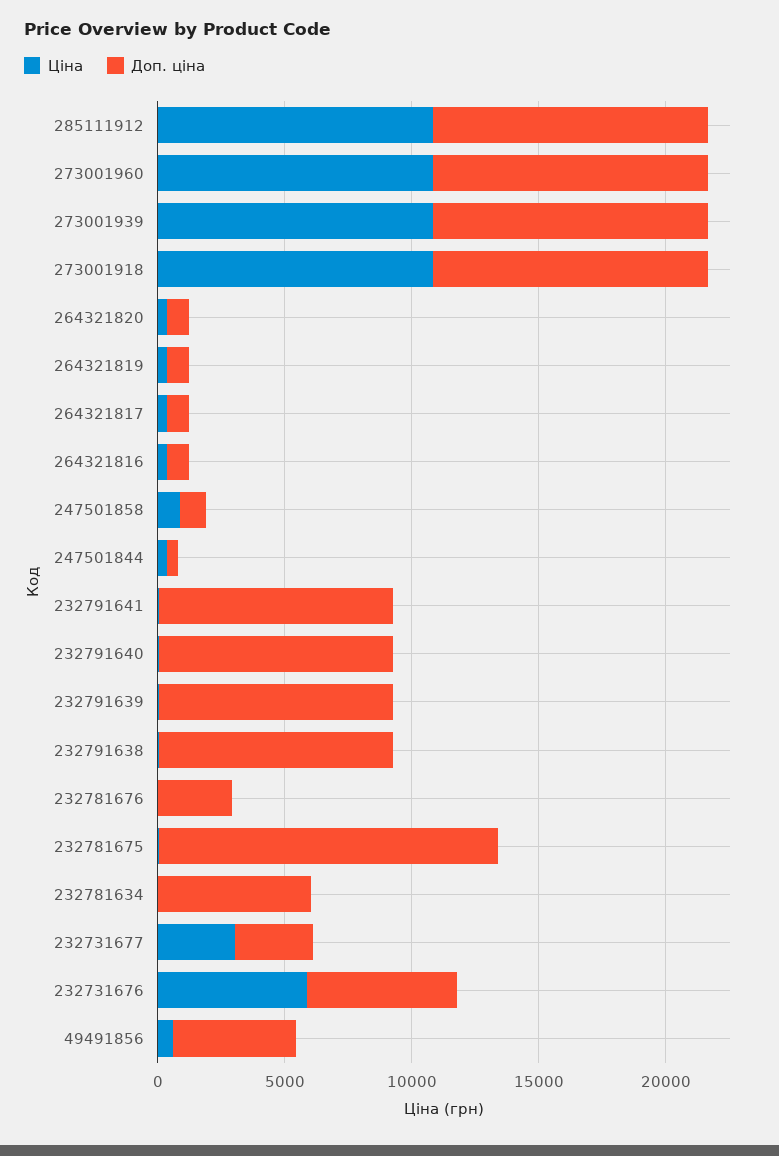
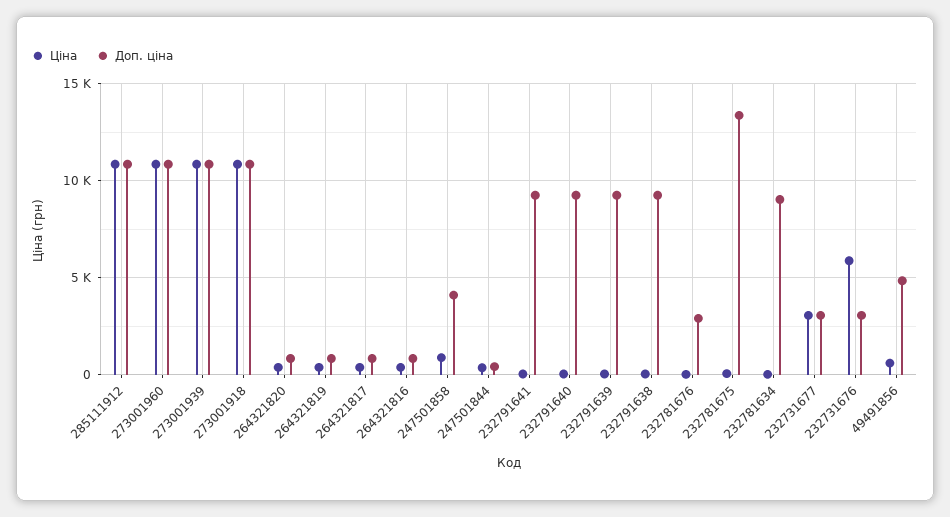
Доп. ціна, 247501858: 1000 -> 4000
Доп. ціна, 232781634: 6000 -> 9000
Доп. ціна, 232731676: 6000 -> 3000

